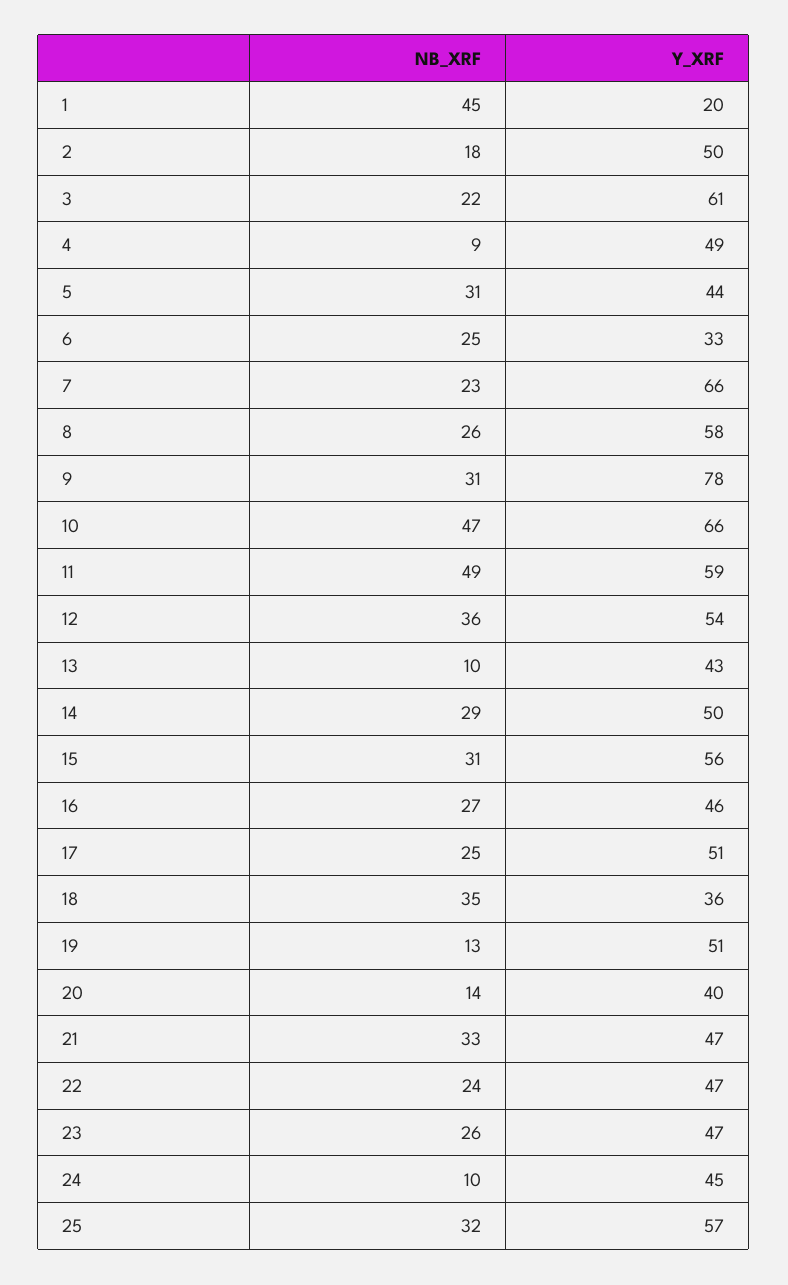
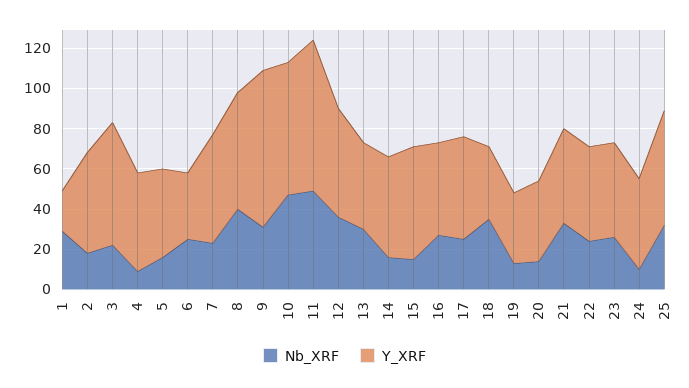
NB_XRF, 1: 45 -> 30
NB_XRF, 5: 31 -> 15
Y_XRF, 7: 66 -> 55
NB_XRF, 8: 26 -> 40
Y_XRF, 11: 59 -> 75
NB_XRF, 13: 10 -> 30
NB_XRF, 14: 29 -> 15
NB_XRF, 15: 31 -> 15
Y_XRF, 19: 51 -> 35

